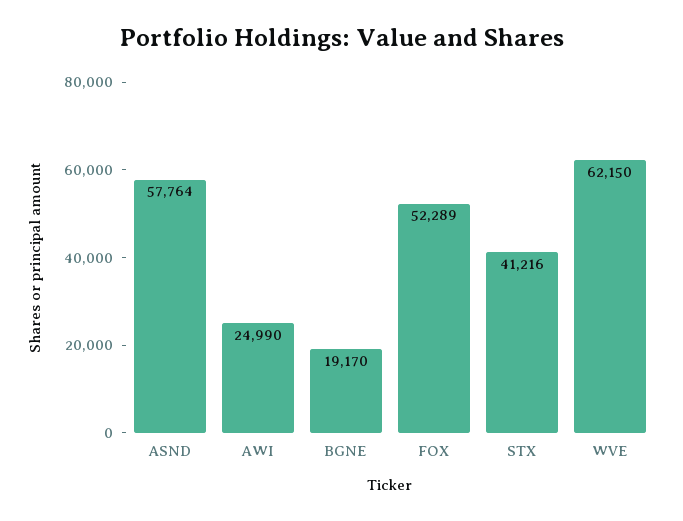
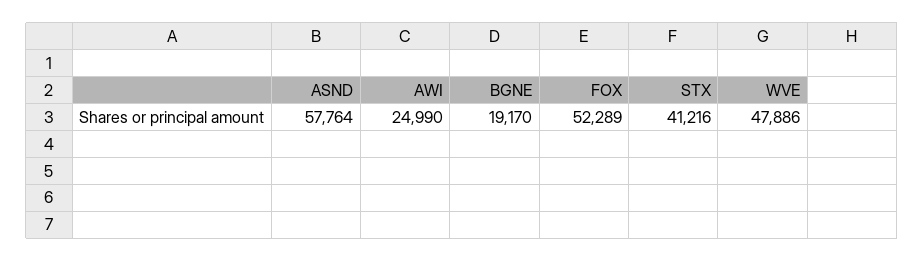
WVE: 62150 -> 47886

